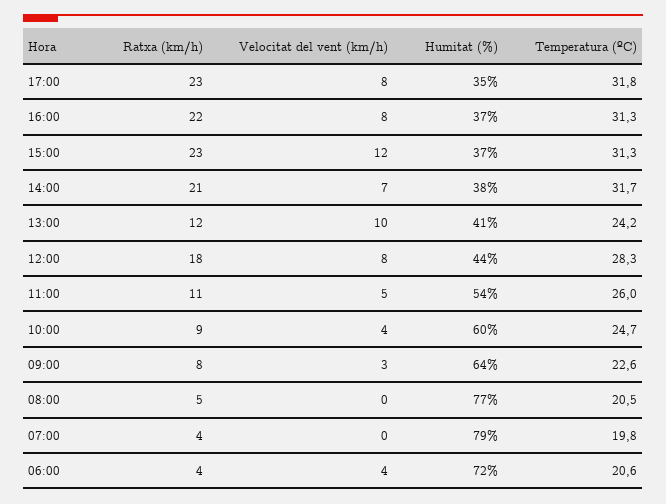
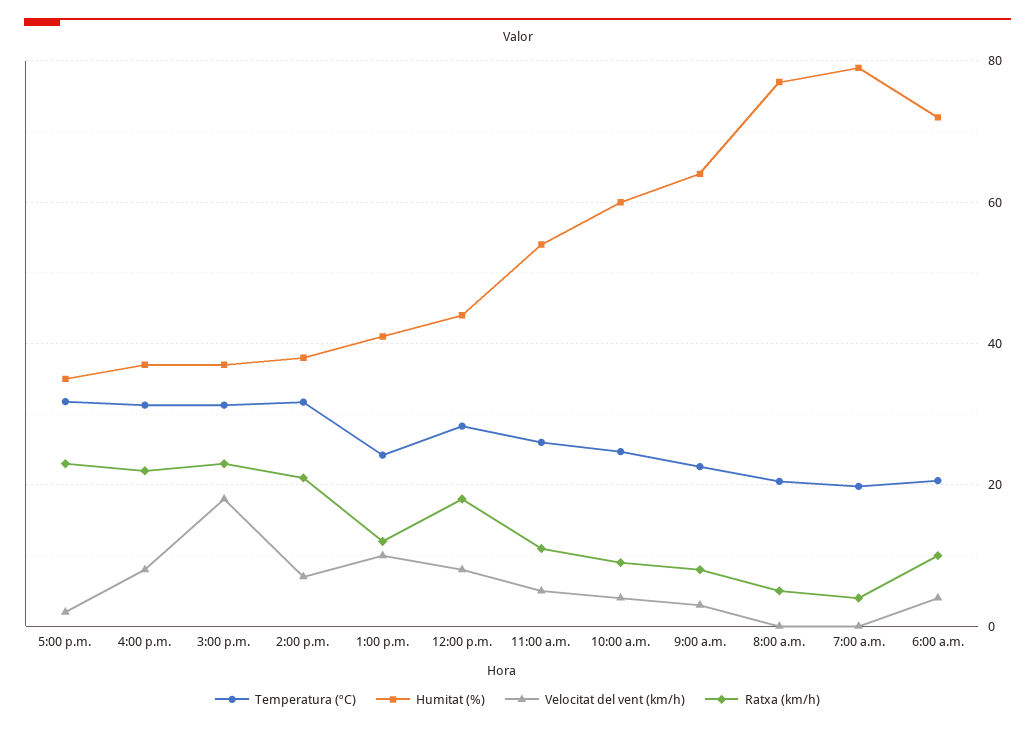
Velocitat del vent (km/h), 17:00: 8 -> 2
Velocitat del vent (km/h), 15:00: 12 -> 18
Ratxa (km/h), 06:00: 4 -> 10

